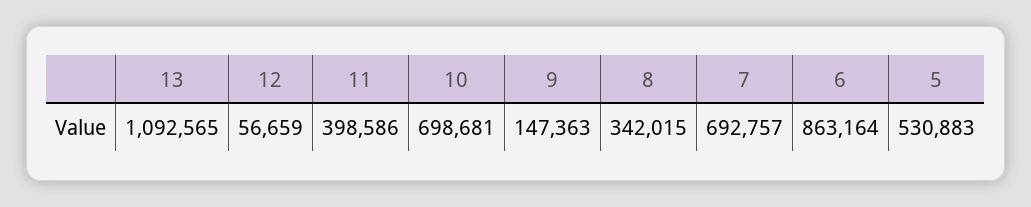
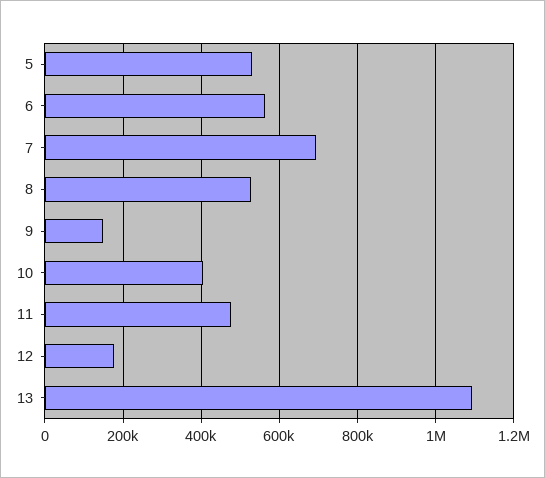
12: 56659 -> 180000
11: 398586 -> 480000
10: 698681 -> 400000
8: 342015 -> 520000
6: 863164 -> 560000

